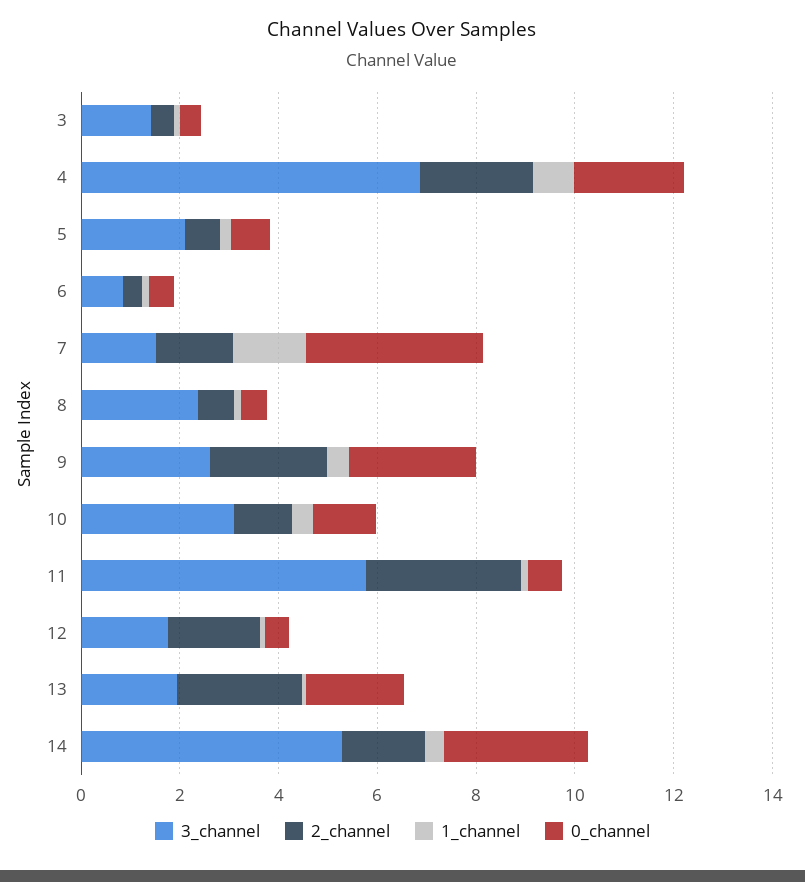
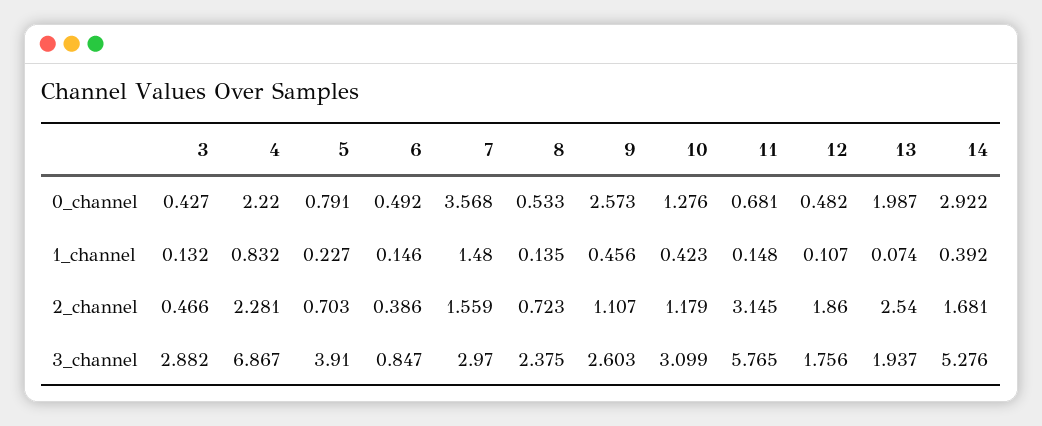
3_channel, 3: 1.5 -> 2.882
3_channel, 5: 2 -> 3.91
3_channel, 7: 1.5 -> 2.97
2_channel, 9: 2.5 -> 1.107

